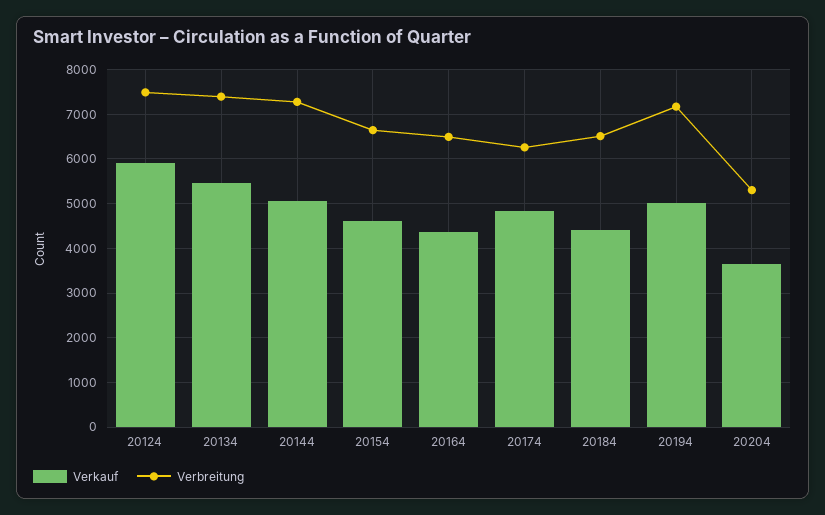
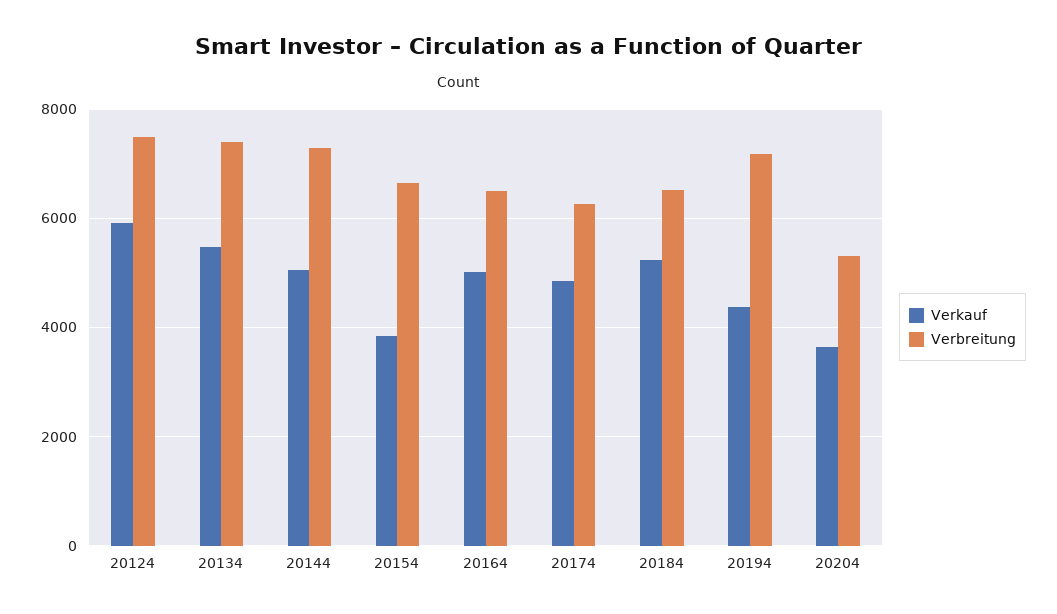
Verkauf, 20154: 4600 -> 3800
Verkauf, 20164: 4400 -> 5000
Verkauf, 20184: 4400 -> 5200
Verkauf, 20194: 5000 -> 4400

